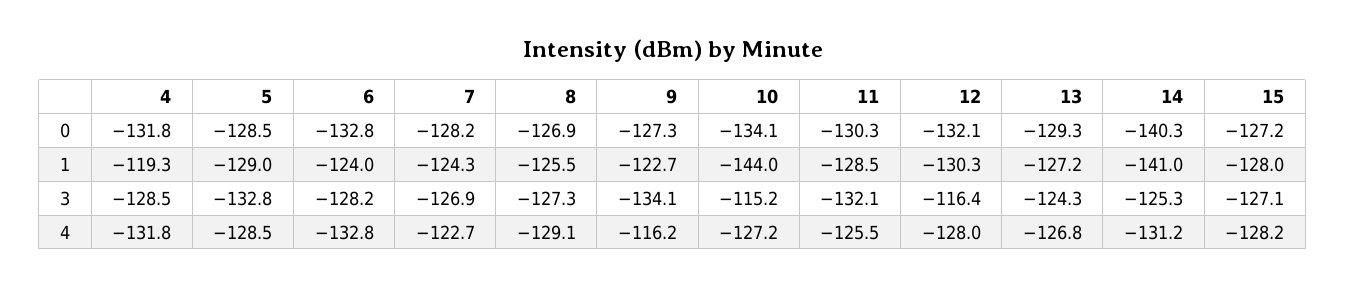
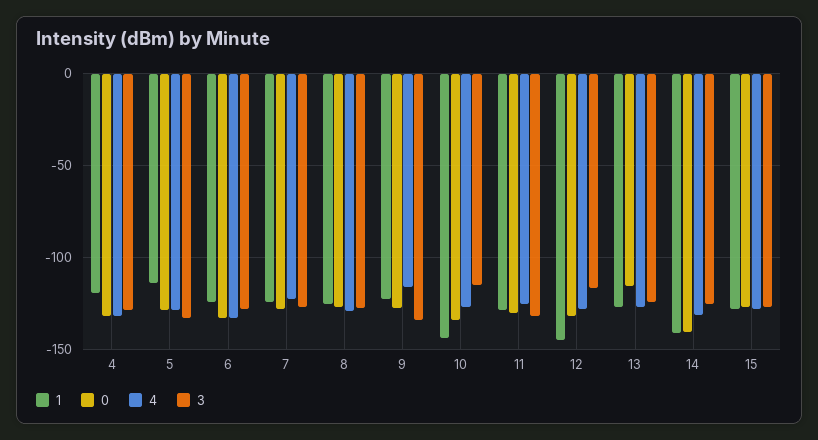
0, 13: -129.3 -> -115
1, 5: -129 -> -115
1, 12: -130.3 -> -145

